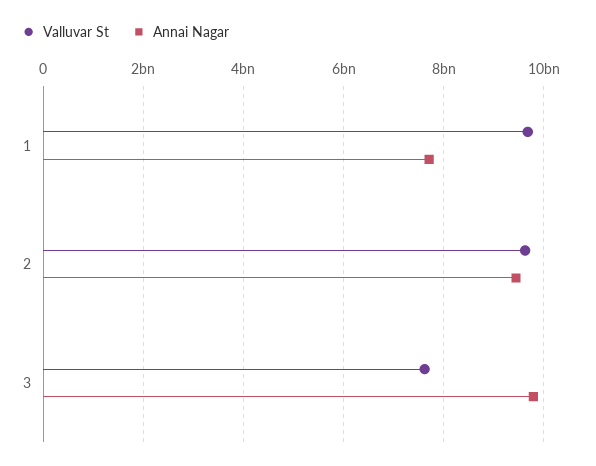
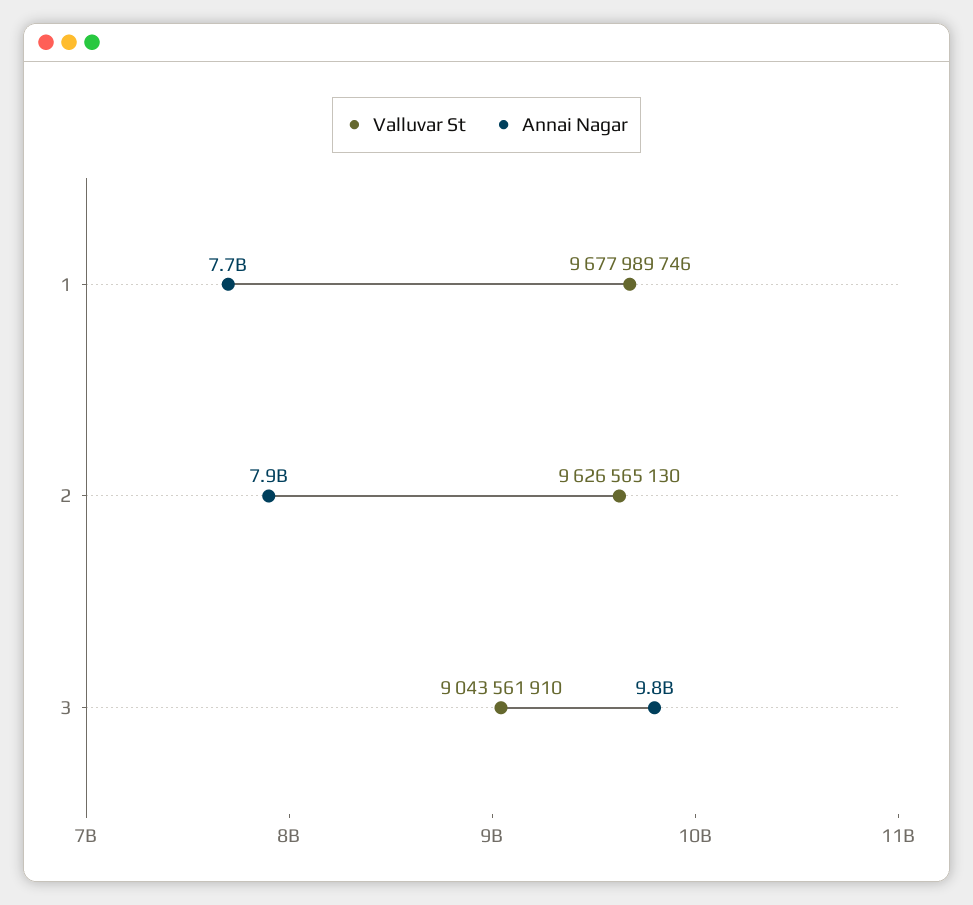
Annai Nagar, 2: 9400000000 -> 7900000000
Valluvar St, 3: 7600000000 -> 9043561910

